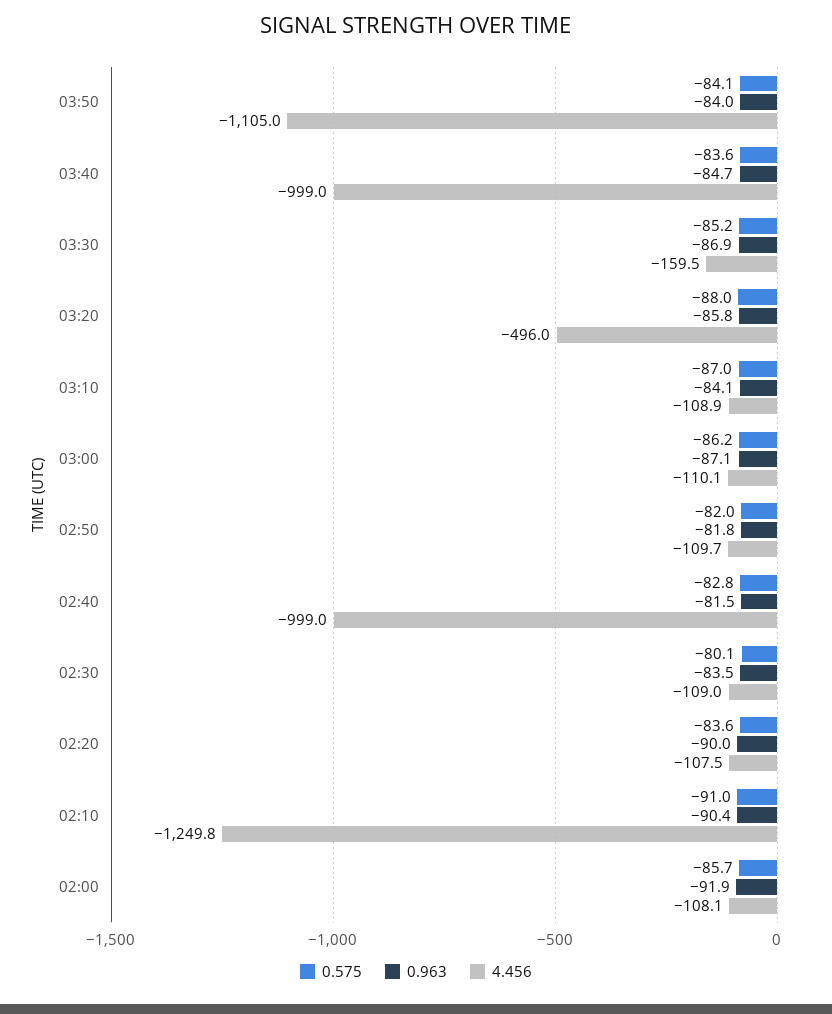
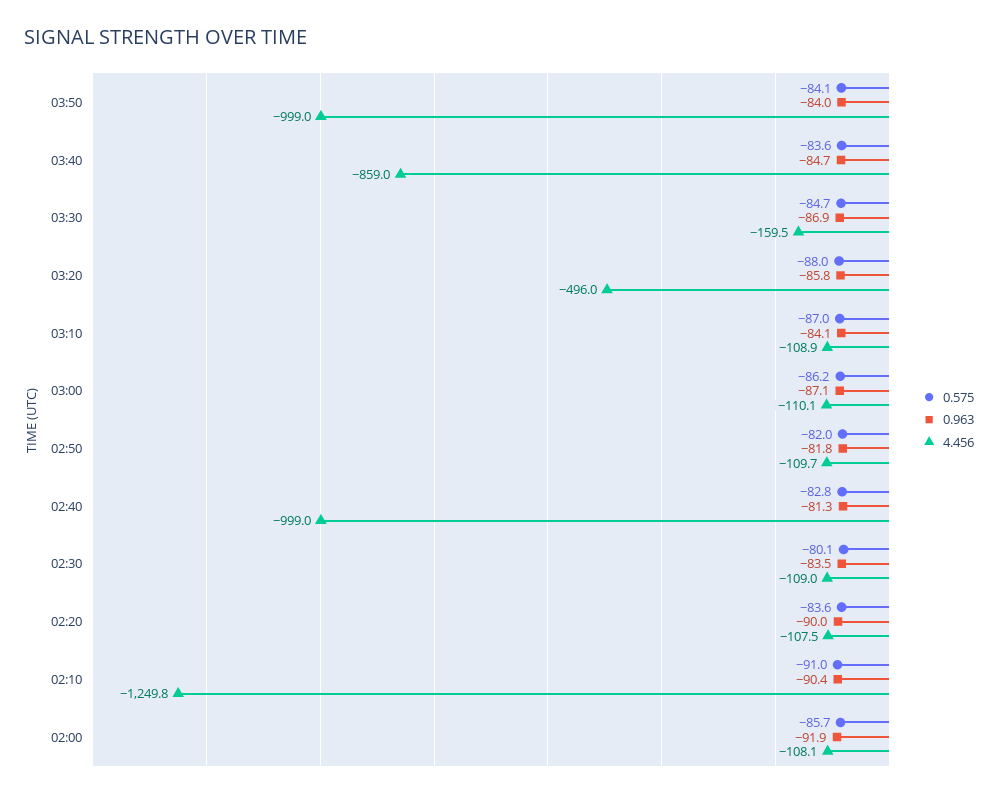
4.456, 03:50: -1105 -> -999
4.456, 03:40: -999 -> -859
0.575, 03:30: -85.2 -> -84.7
0.963, 02:40: -81.5 -> -81.3

